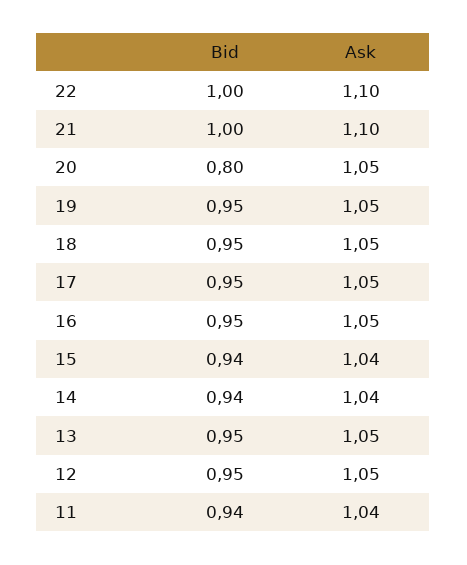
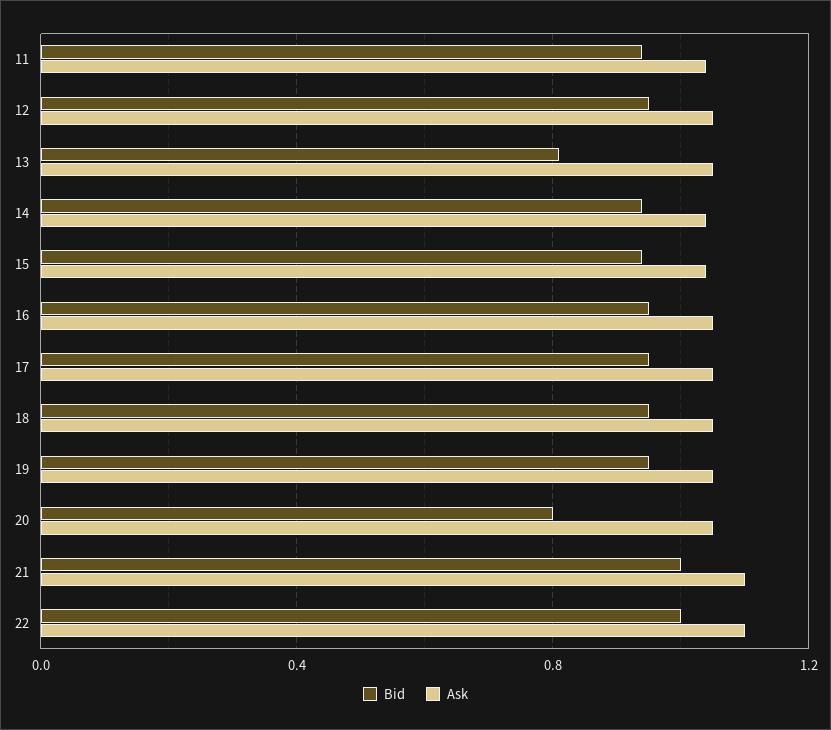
Bid, 13: 0.95 -> 0.8

